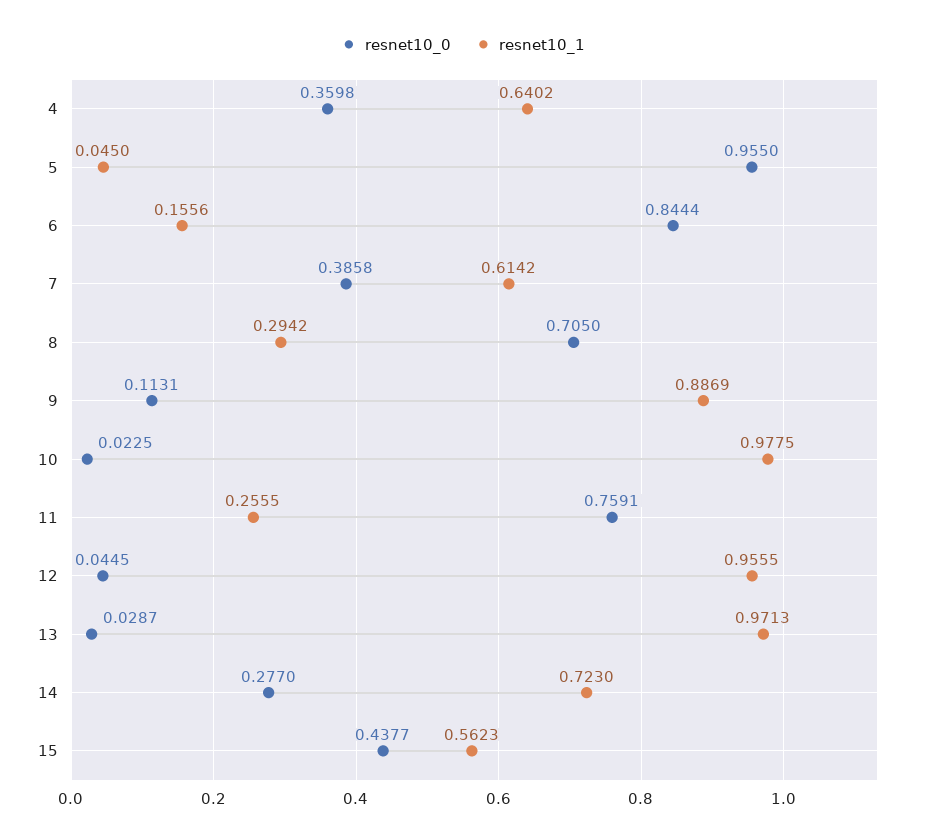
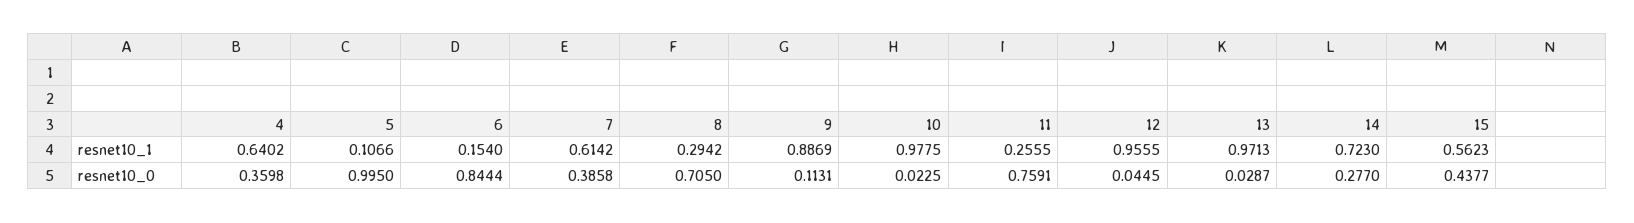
resnet10_0, 5: 0.955 -> 0.995
resnet10_1, 5: 0.045 -> 0.1066
resnet10_1, 6: 0.1556 -> 0.154

